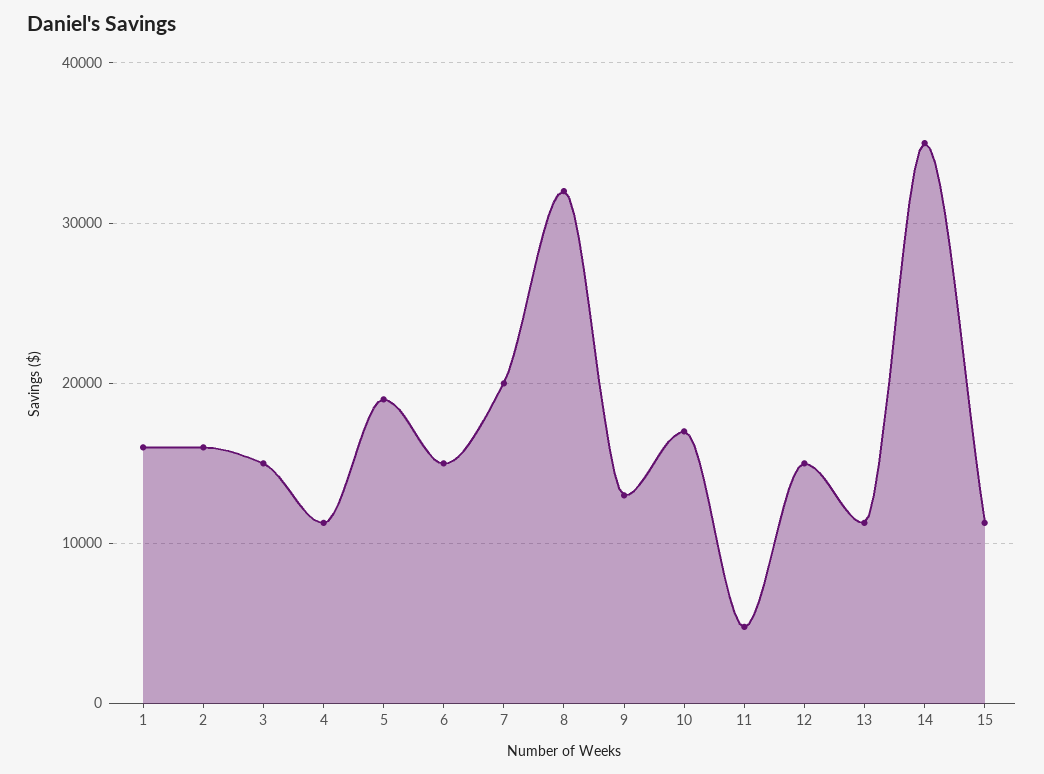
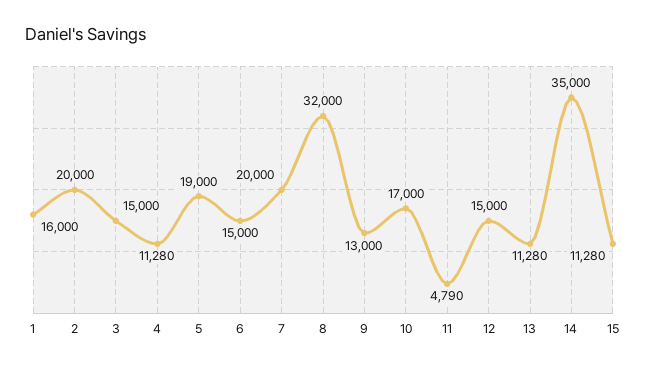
2: 16000 -> 20000

